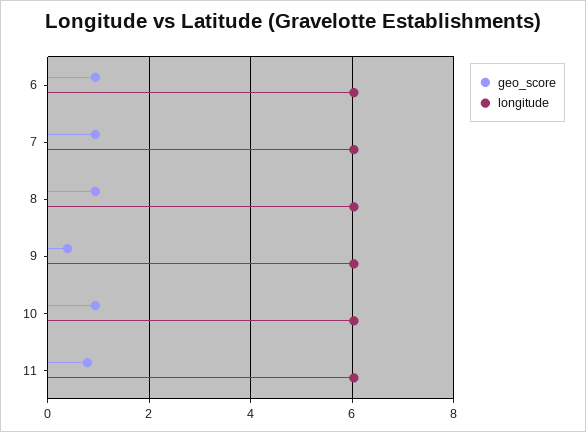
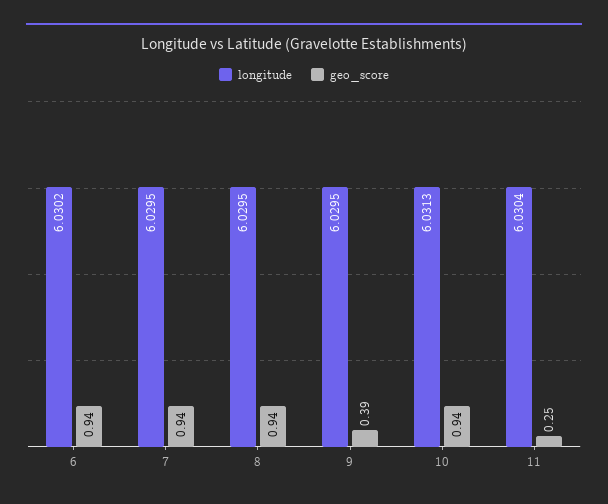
geo_score, 11: 0.8 -> 0.25

